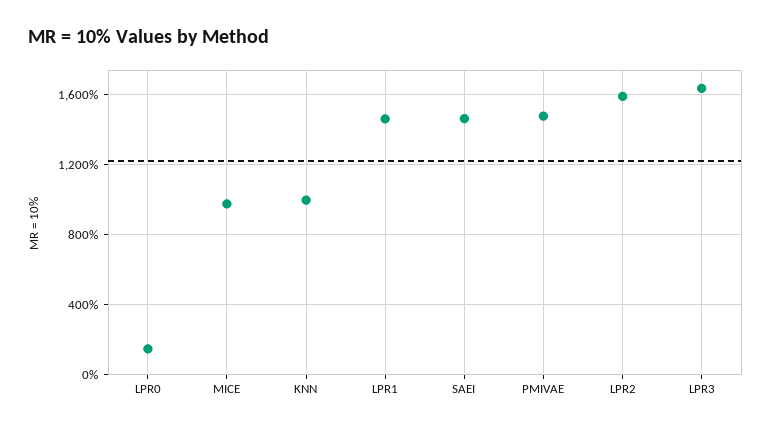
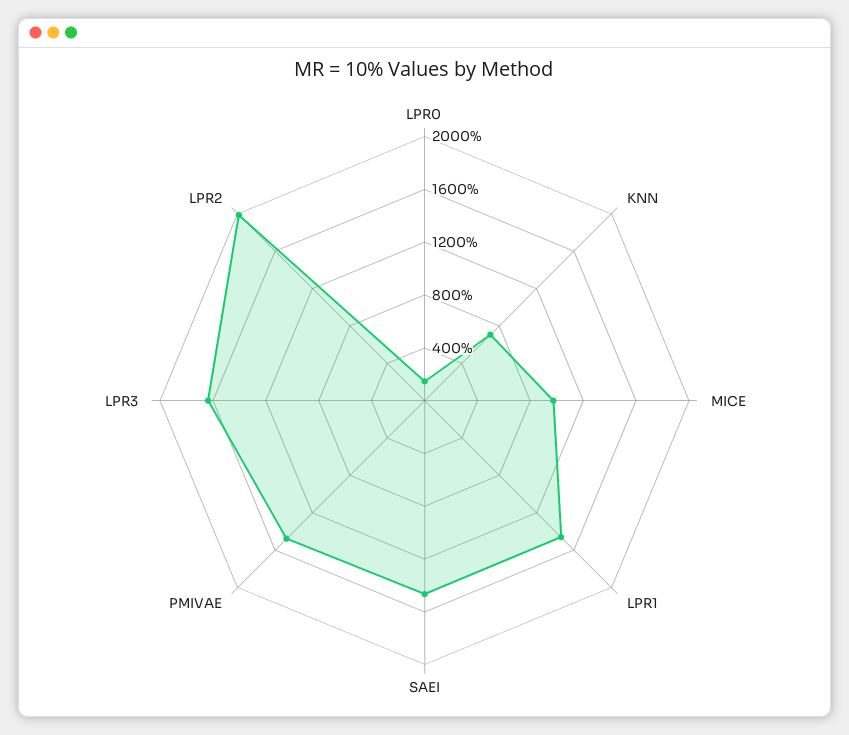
KNN: 1000 -> 700
LPR2: 1600 -> 2000

